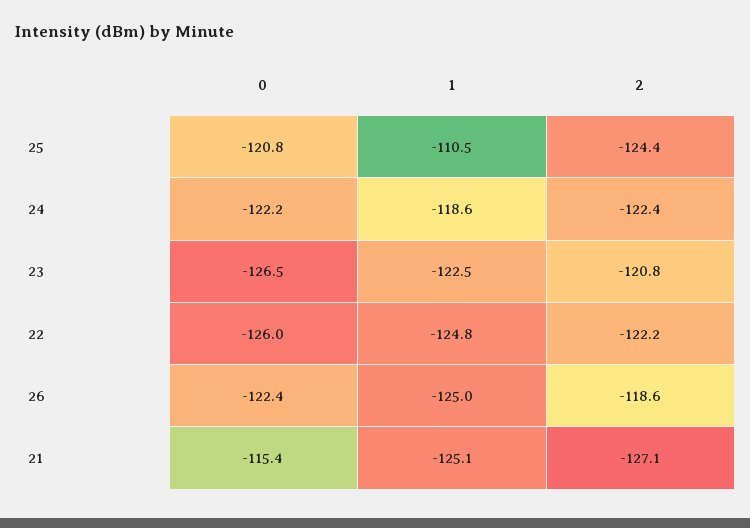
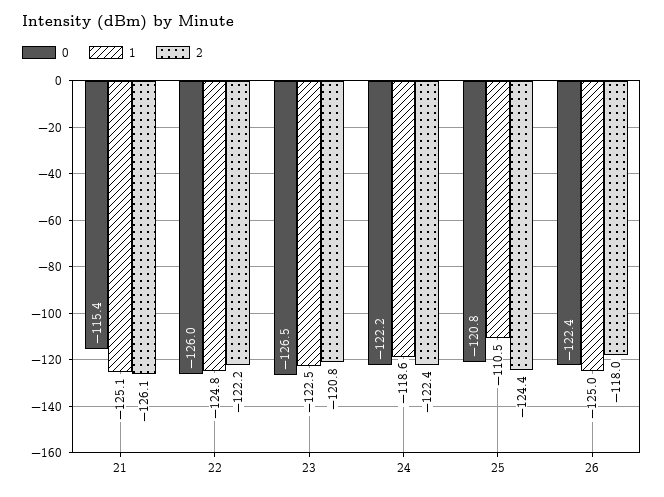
2, 26: -118.6 -> -118
2, 21: -127.1 -> -126.1

